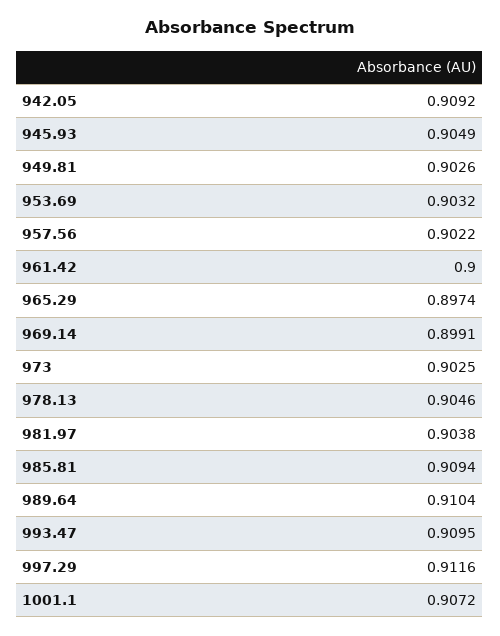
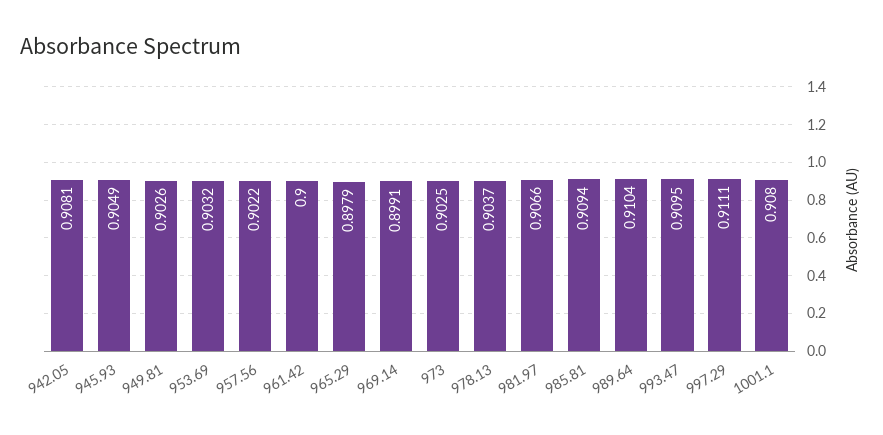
942.05: 0.9092 -> 0.9081
965.29: 0.8974 -> 0.8979
978.13: 0.9046 -> 0.9037
981.97: 0.9038 -> 0.9066
997.29: 0.9116 -> 0.9111
1001.1: 0.9072 -> 0.908

